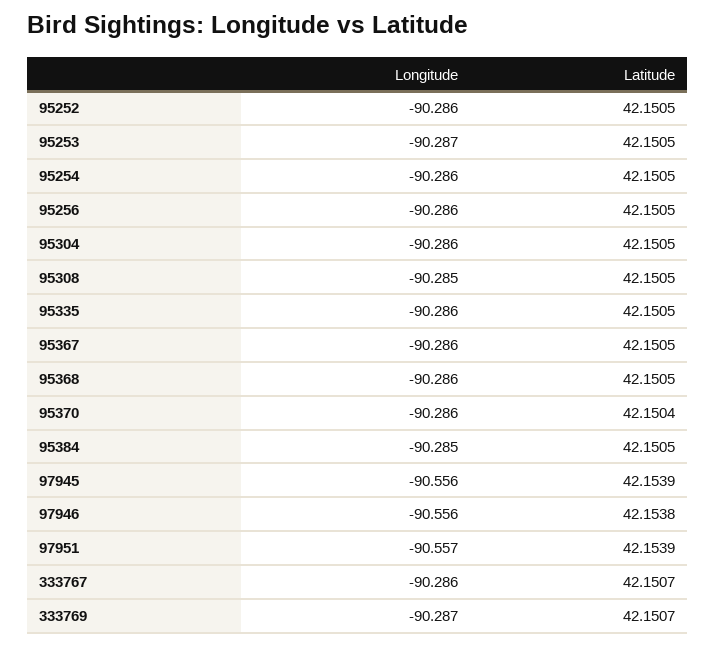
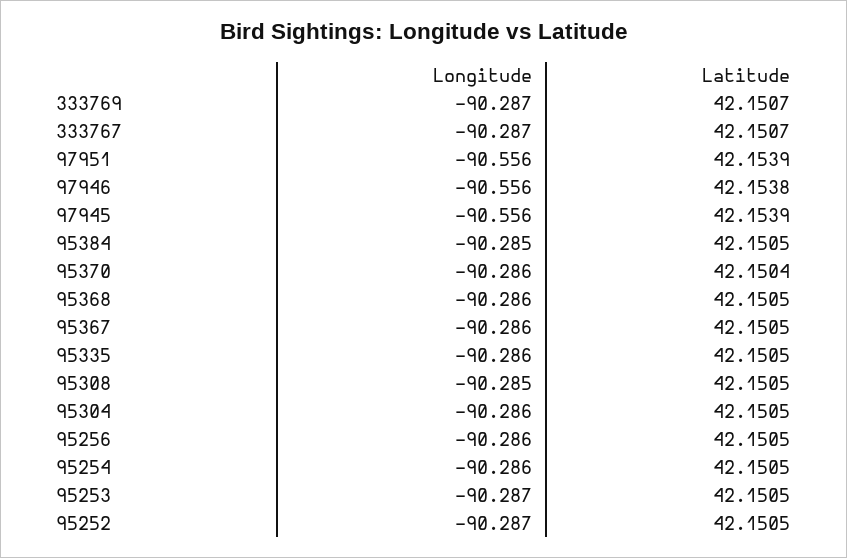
Longitude, 95252: -90.286 -> -90.287
Longitude, 97951: -90.557 -> -90.556
Longitude, 333767: -90.286 -> -90.287

